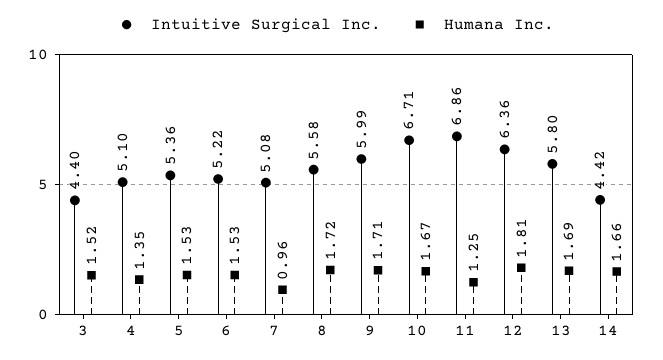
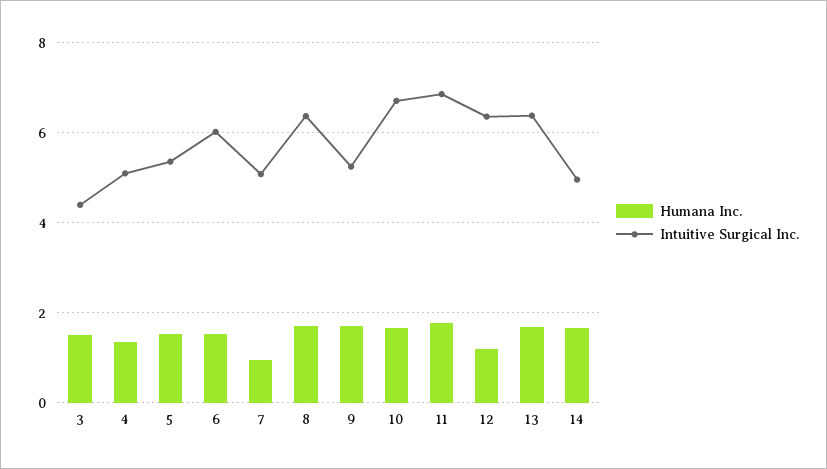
Intuitive Surgical Inc., 6: 5.22 -> 6
Intuitive Surgical Inc., 8: 5.58 -> 6.4
Intuitive Surgical Inc., 9: 5.99 -> 5.2
Humana Inc., 11: 1.25 -> 1.8
Humana Inc., 12: 1.81 -> 1.2
Intuitive Surgical Inc., 13: 5.8 -> 6.4
Intuitive Surgical Inc., 14: 4.42 -> 5

